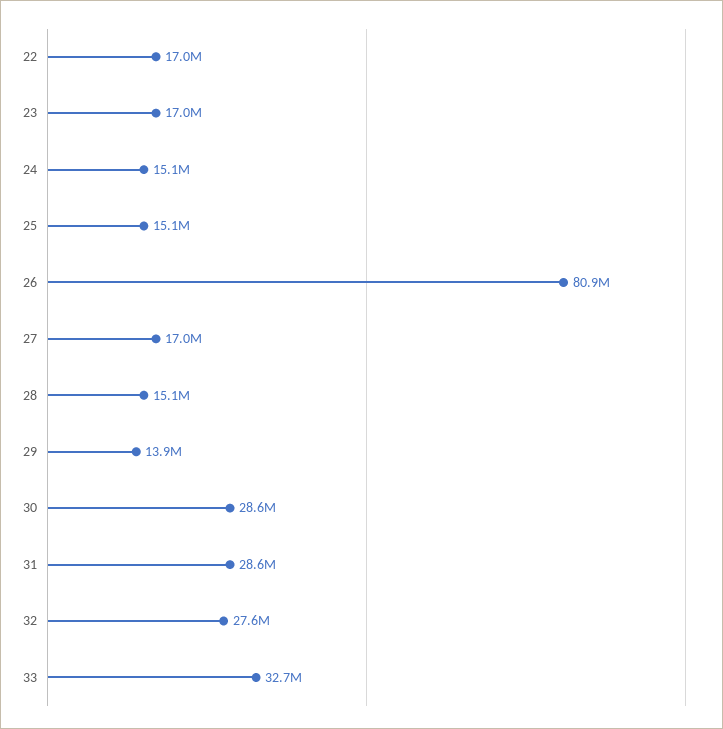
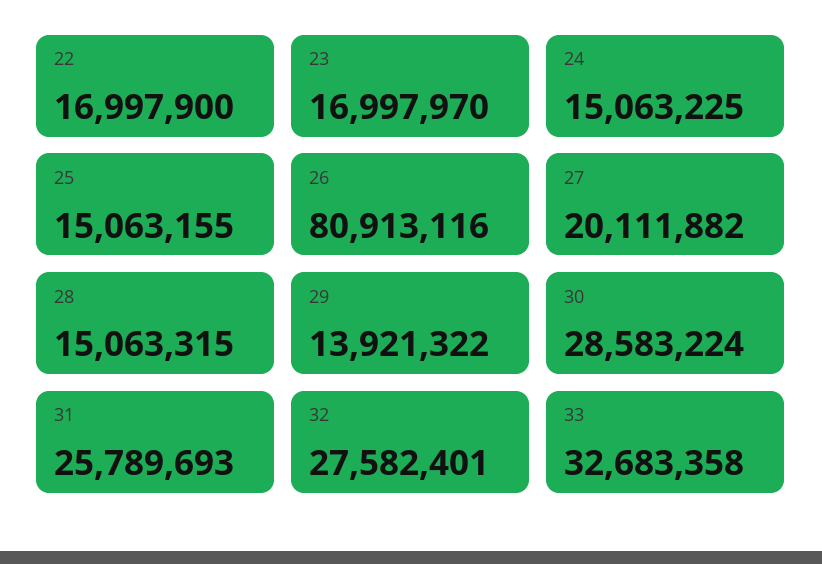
27: 17000000 -> 20111882
31: 28600000 -> 25789693

